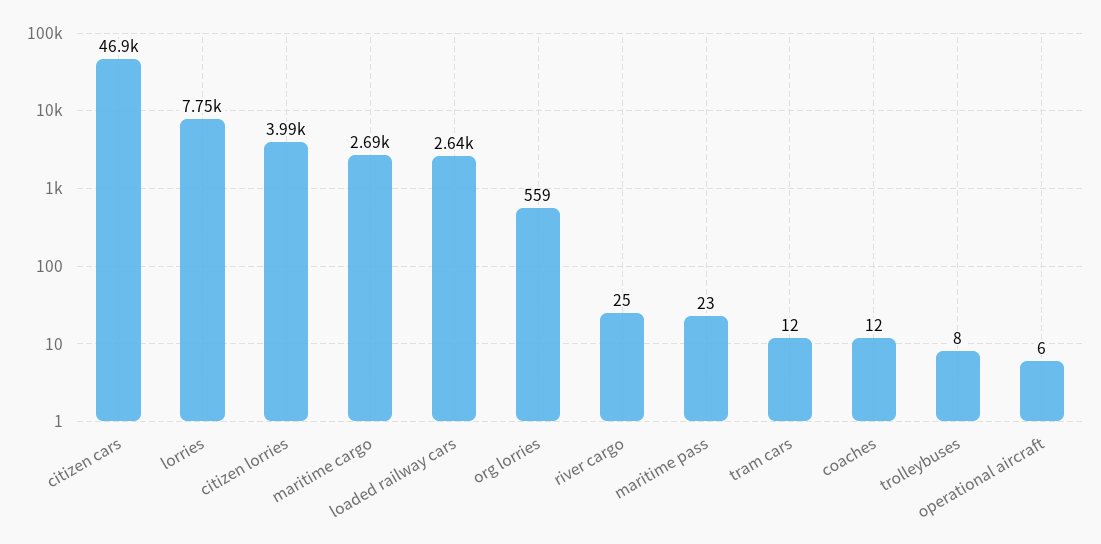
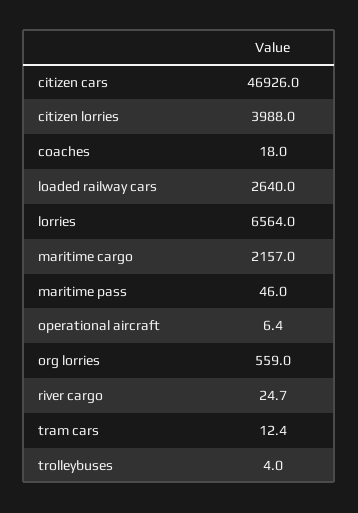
lorries: 7750 -> 6564
maritime cargo: 2690 -> 2157
maritime pass: 23 -> 46
coaches: 12 -> 18
trolleybuses: 8 -> 4

